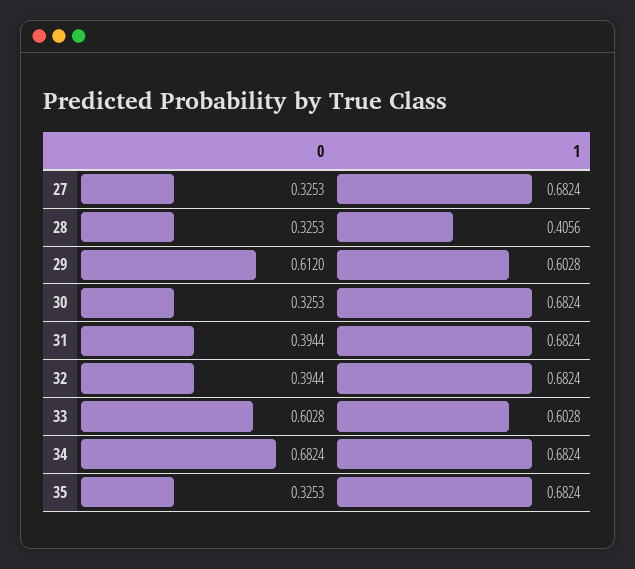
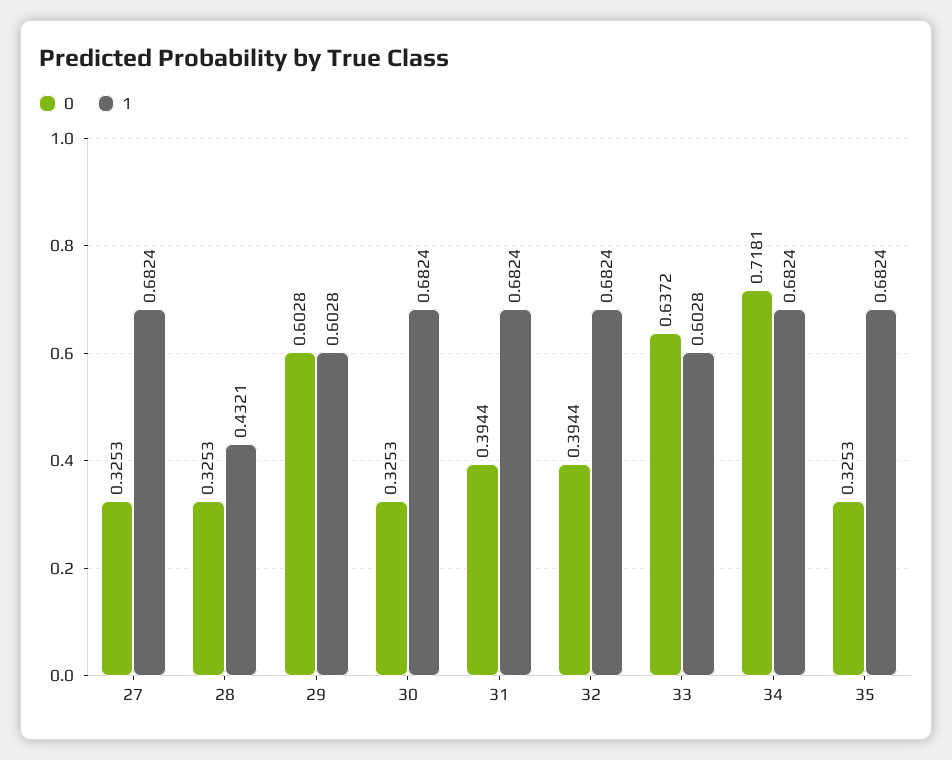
1, 28: 0.4056 -> 0.4321
0, 29: 0.612 -> 0.6028
0, 33: 0.6028 -> 0.6372
0, 34: 0.6824 -> 0.7181

